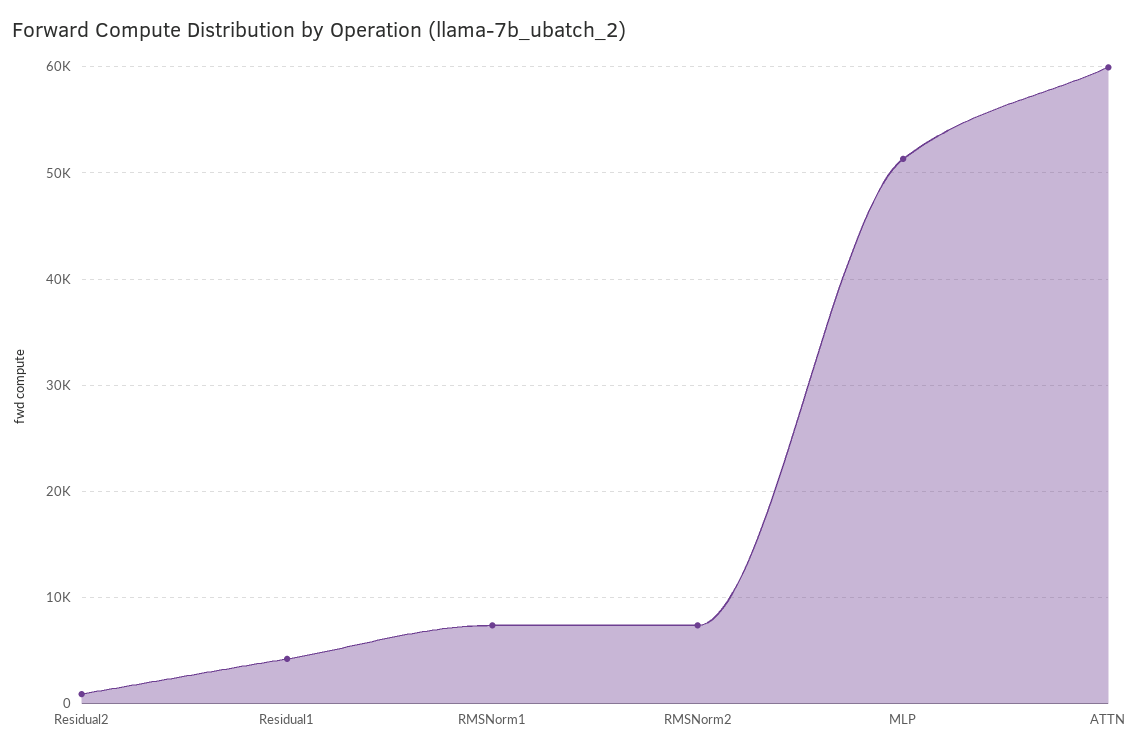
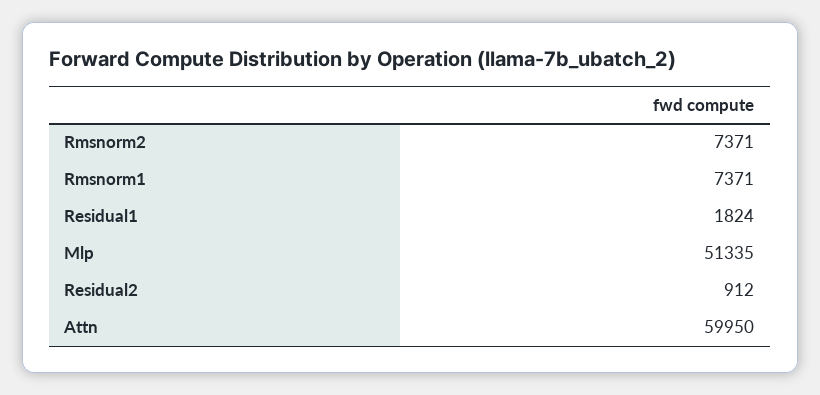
Residual1: 4000 -> 1824

